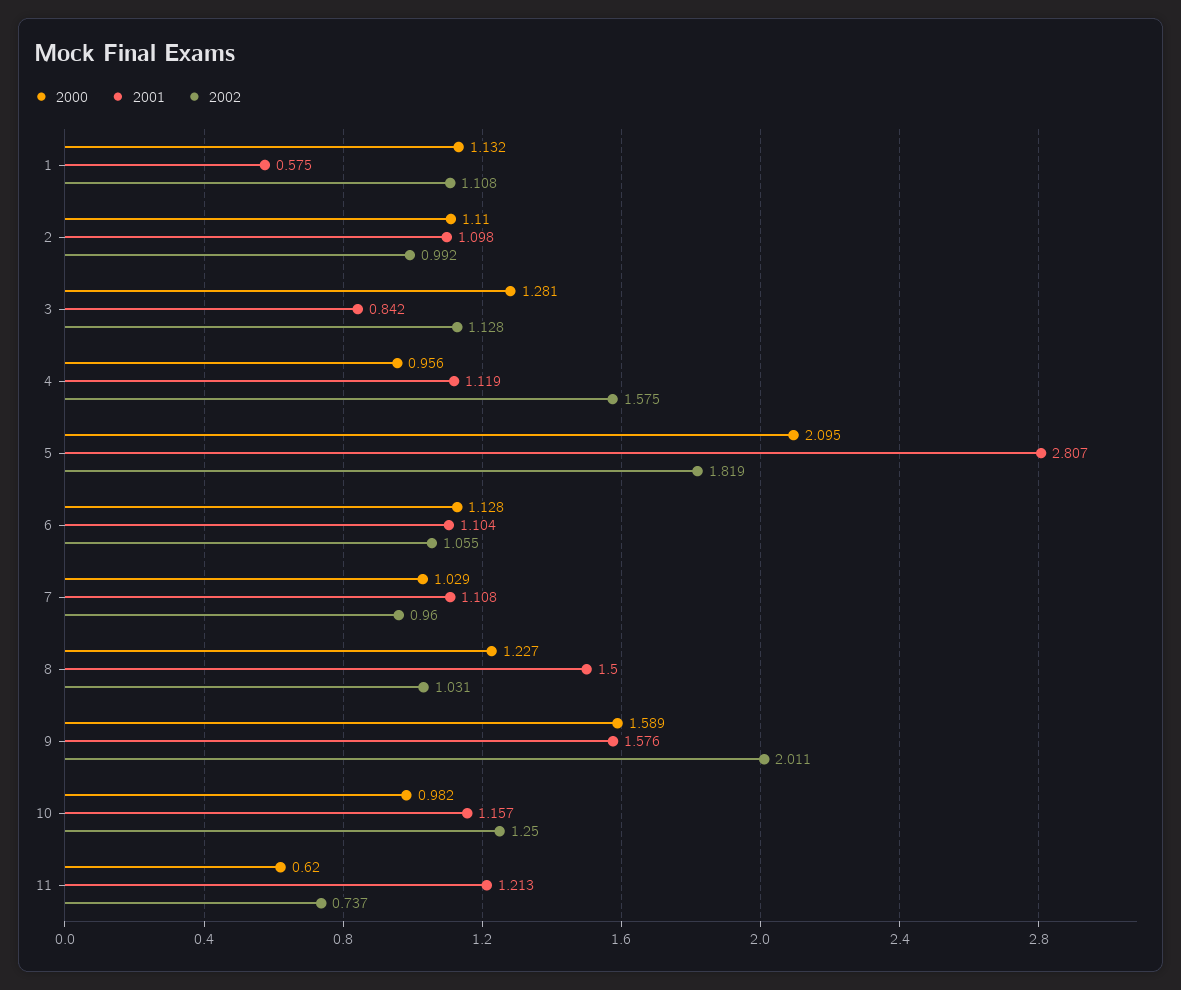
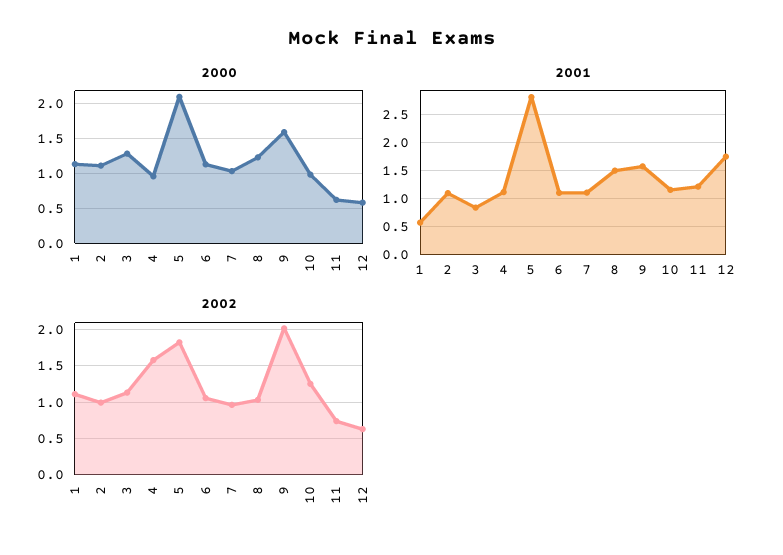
2000, 12: none -> 0.6
2001, 12: none -> 1.75
2002, 12: none -> 0.6

